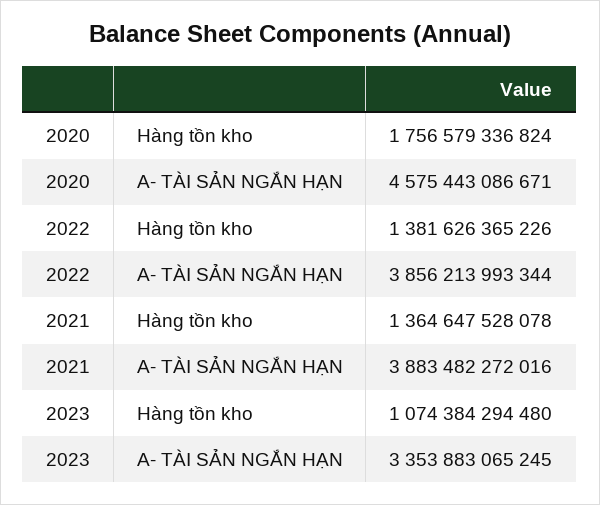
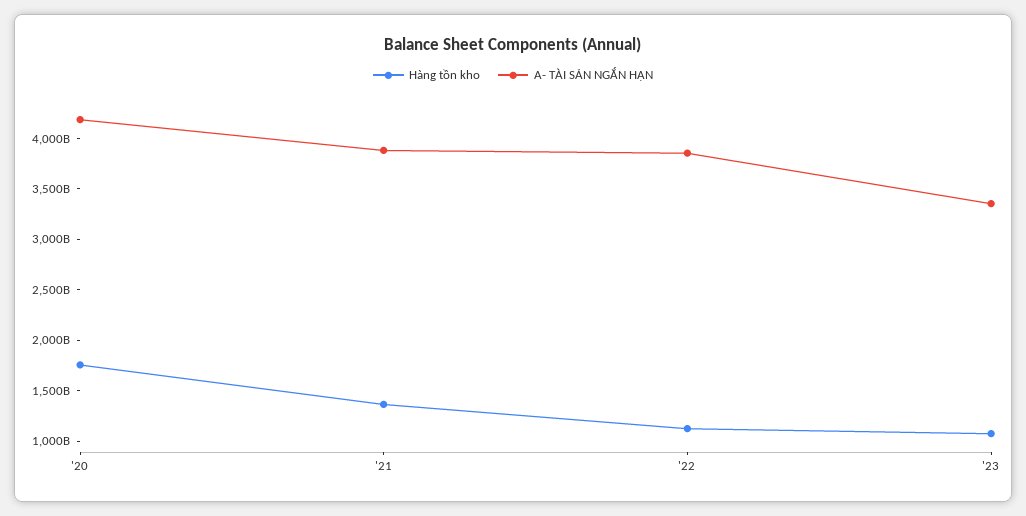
A- TÀI SẢN NGẮN HẠN, 2020: 4575443086671 -> 4200000000000
Hàng tồn kho, 2022: 1381626365226 -> 1100000000000

